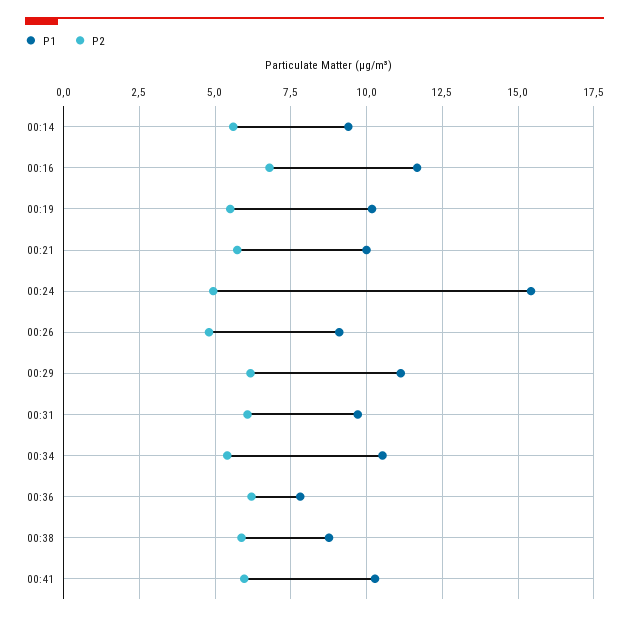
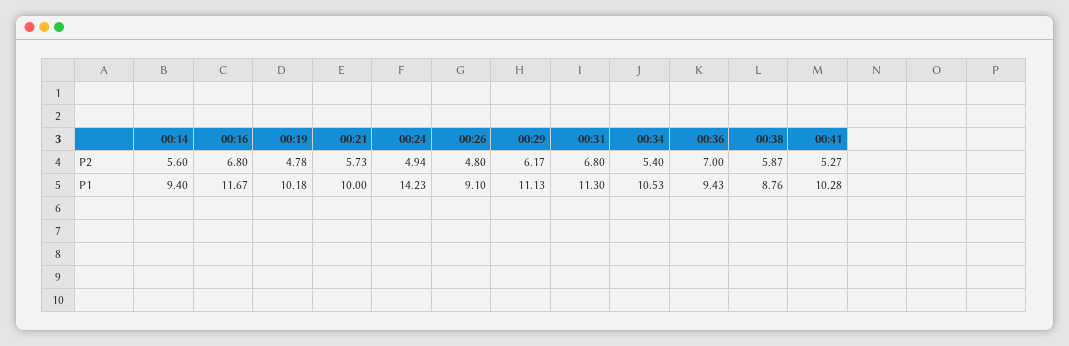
P2, 00:19: 5.5 -> 4.78
P1, 00:24: 15.5 -> 14.23
P1, 00:31: 9.75 -> 11.3
P2, 00:31: 6 -> 6.8
P1, 00:36: 7.75 -> 9.43
P2, 00:36: 6.25 -> 7
P2, 00:41: 6 -> 5.27

